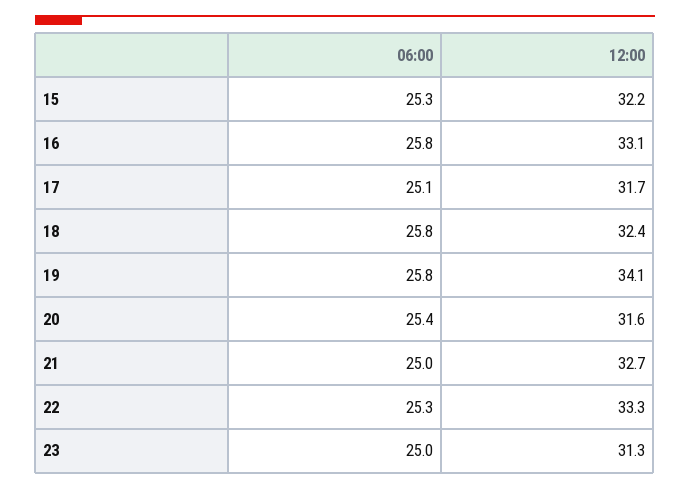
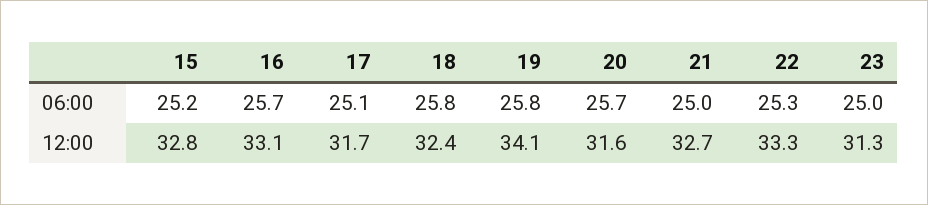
06:00, 15: 25.3 -> 25.2
12:00, 15: 32.2 -> 32.8
06:00, 16: 25.8 -> 25.7
06:00, 20: 25.4 -> 25.7

